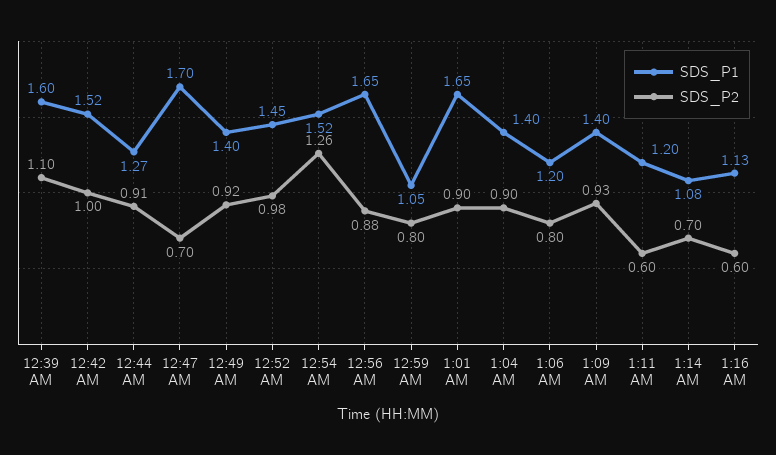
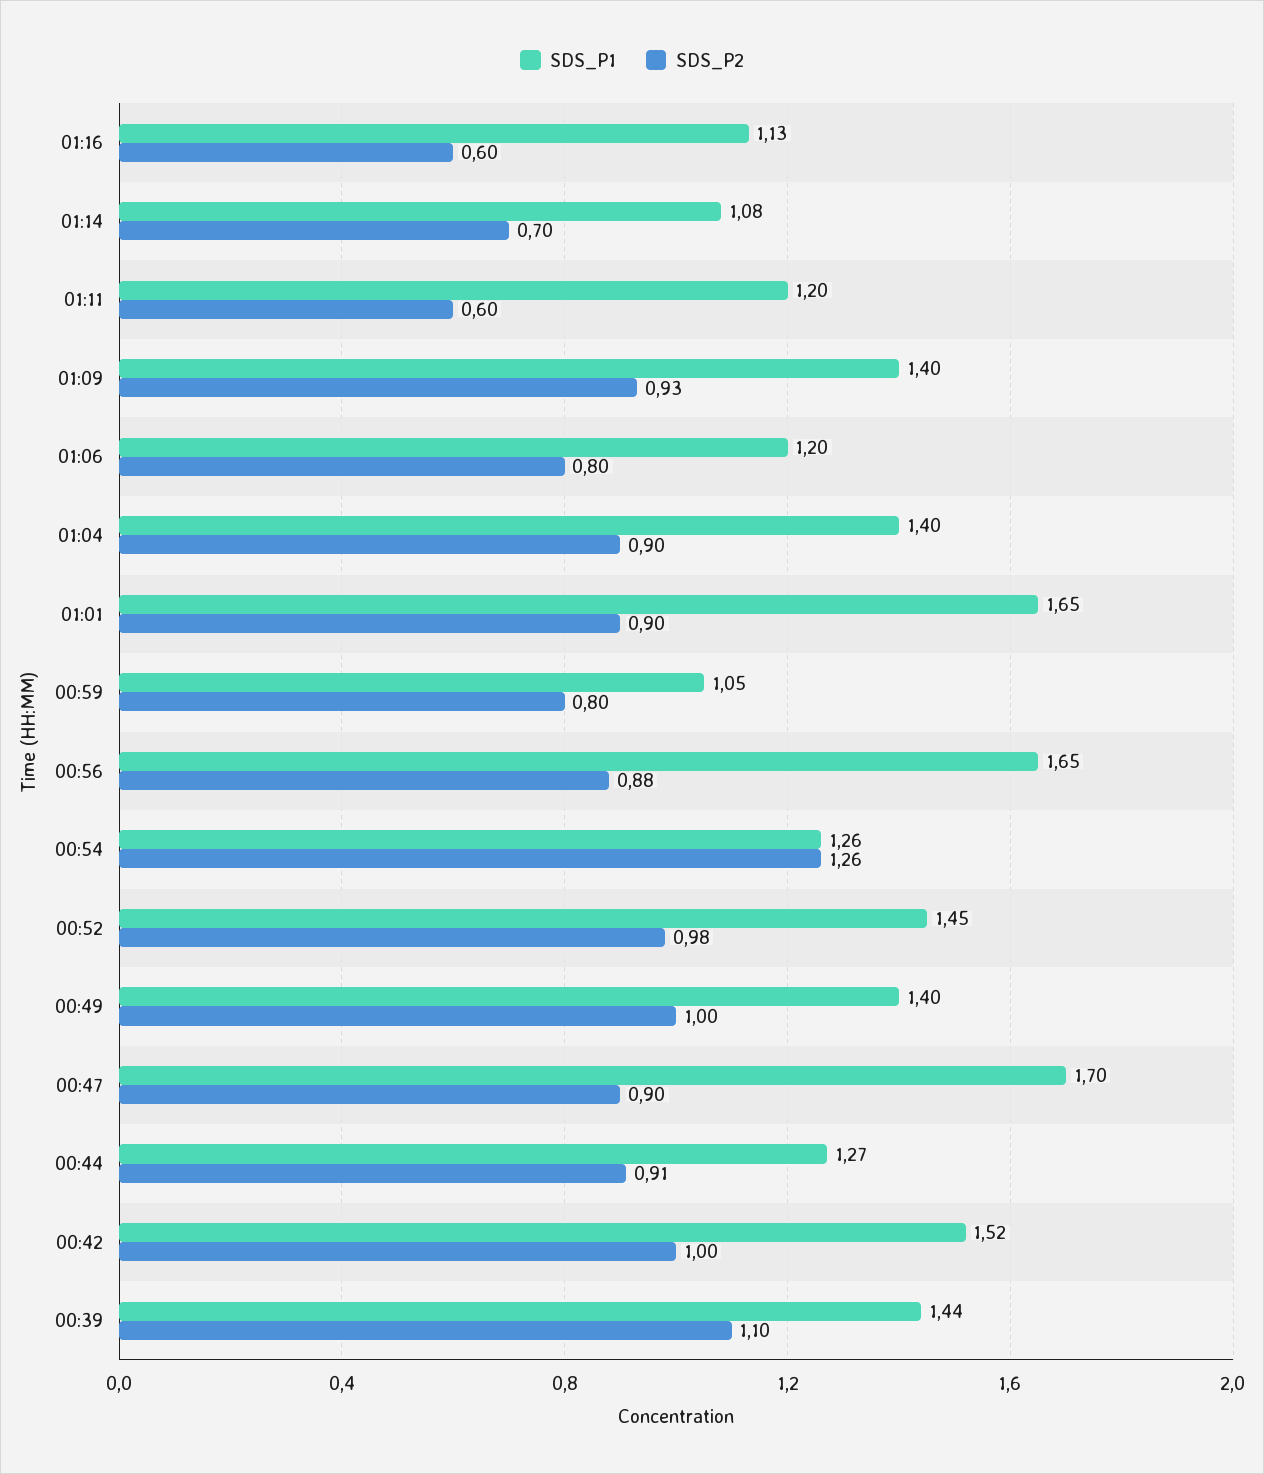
SDS_P1, 12:39 AM: 1.6 -> 1.44
SDS_P2, 12:47 AM: 0.7 -> 0.9
SDS_P2, 12:49 AM: 0.92 -> 1
SDS_P1, 12:54 AM: 1.52 -> 1.26

